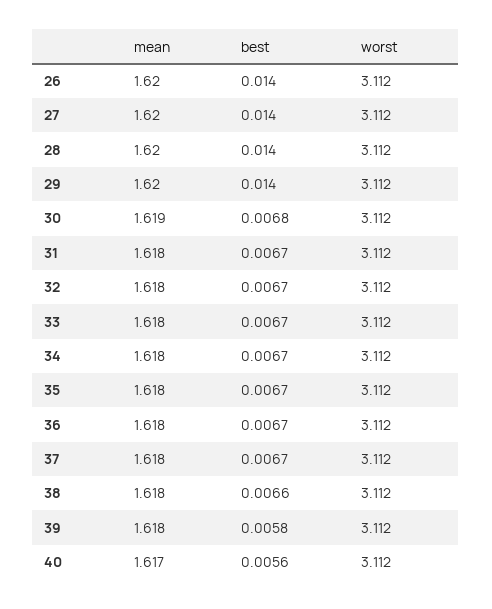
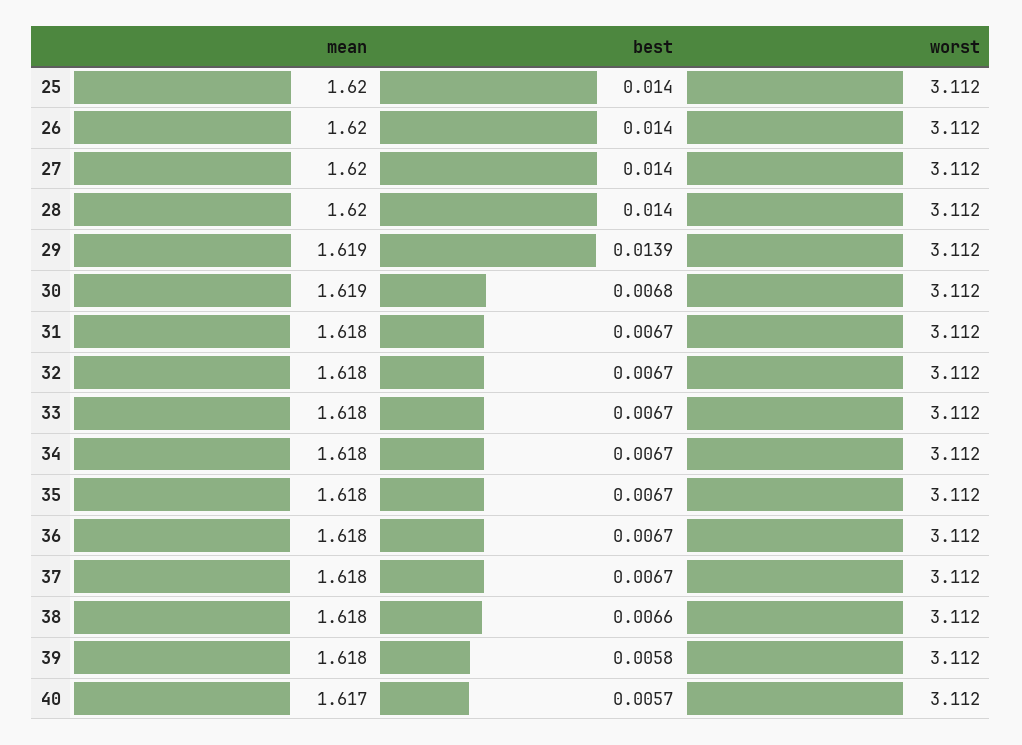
mean, 29: 1.62 -> 1.619
best, 29: 0.014 -> 0.0139
best, 40: 0.0056 -> 0.0057
mean, 25: none -> 1.62
best, 25: none -> 0.014
worst, 25: none -> 3.112

